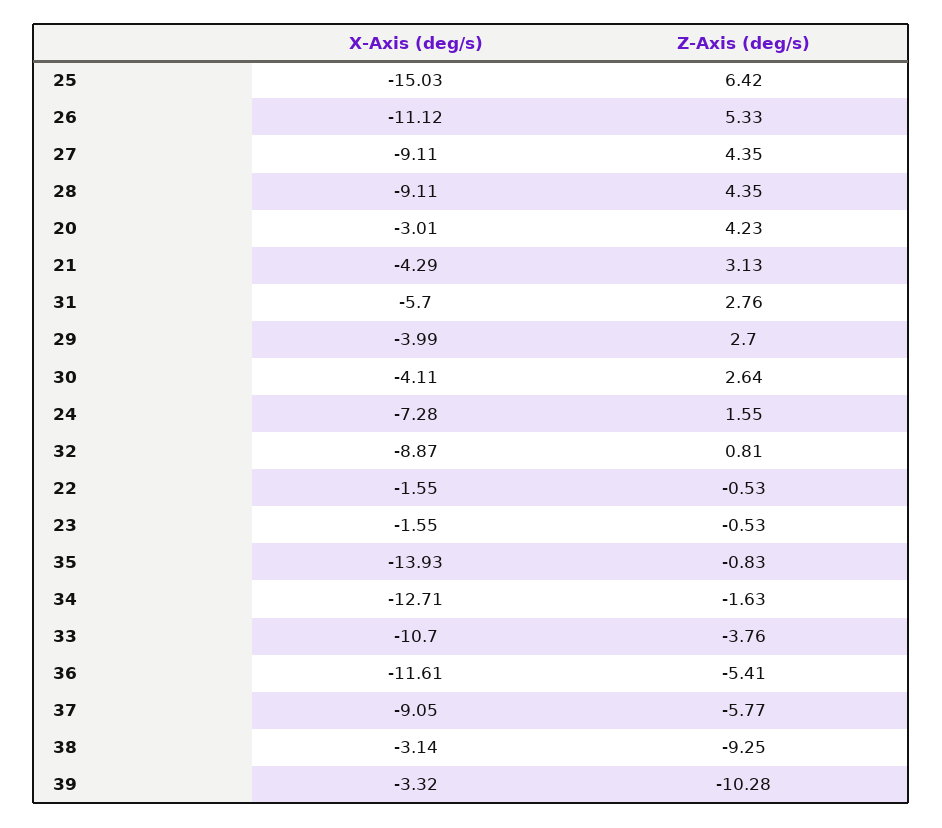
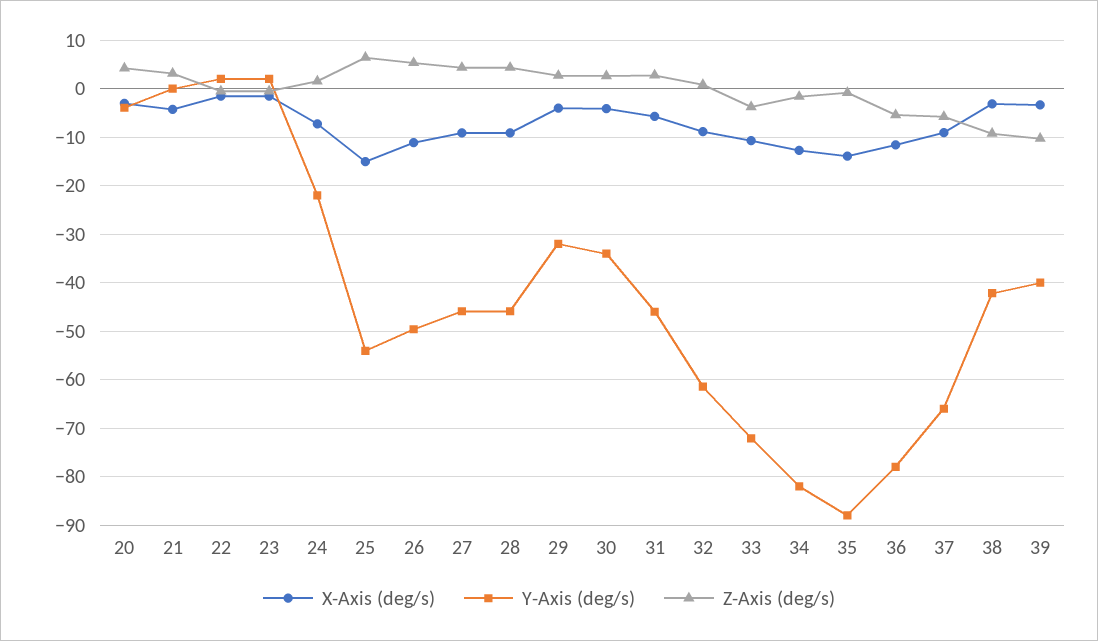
Y-Axis (deg/s), 20: none -> -4
Y-Axis (deg/s), 21: none -> 0
Y-Axis (deg/s), 22: none -> 2
Y-Axis (deg/s), 23: none -> 2
Y-Axis (deg/s), 24: none -> -22
Y-Axis (deg/s), 25: none -> -54
Y-Axis (deg/s), 26: none -> -50
Y-Axis (deg/s), 27: none -> -46
Y-Axis (deg/s), 28: none -> -46
Y-Axis (deg/s), 29: none -> -32
Y-Axis (deg/s), 30: none -> -34
Y-Axis (deg/s), 31: none -> -46
Y-Axis (deg/s), 32: none -> -62
Y-Axis (deg/s), 33: none -> -72
Y-Axis (deg/s), 34: none -> -82
Y-Axis (deg/s), 35: none -> -88
Y-Axis (deg/s), 36: none -> -78
Y-Axis (deg/s), 37: none -> -66
Y-Axis (deg/s), 38: none -> -42
Y-Axis (deg/s), 39: none -> -40

